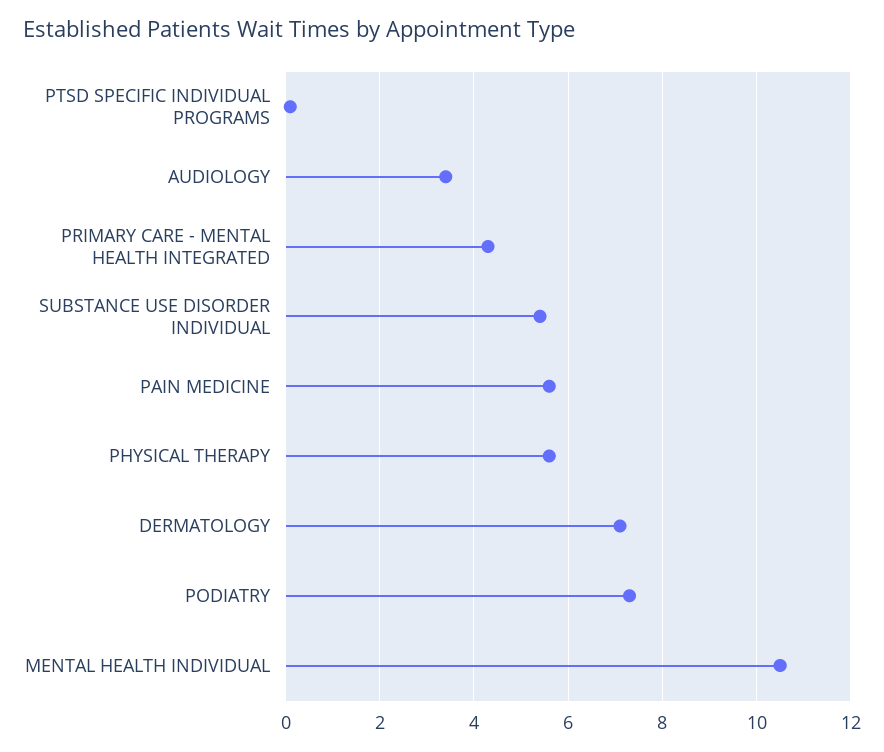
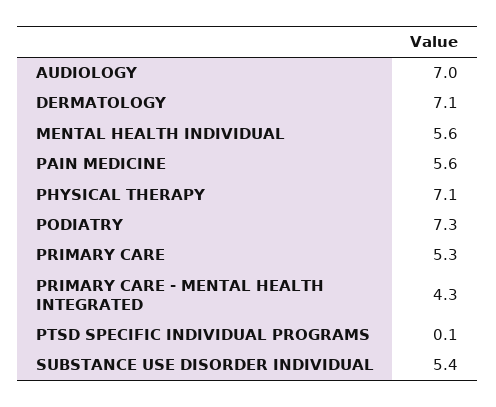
AUDIOLOGY: 3.5 -> 7
PHYSICAL THERAPY: 5.5 -> 7.1
MENTAL HEALTH INDIVIDUAL: 10.5 -> 5.6
PRIMARY CARE: none -> 5.3

